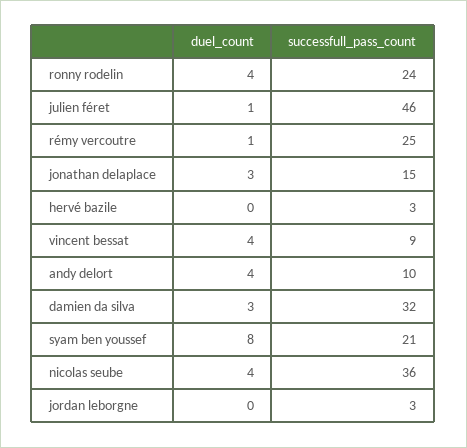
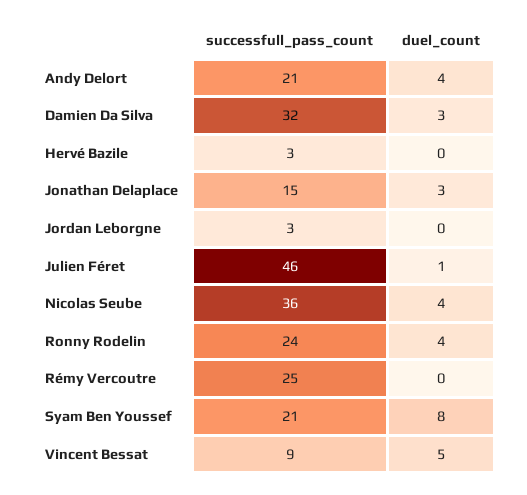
duel_count, rémy vercoutre: 1 -> 0
duel_count, vincent bessat: 4 -> 5
successfull_pass_count, andy delort: 10 -> 21

